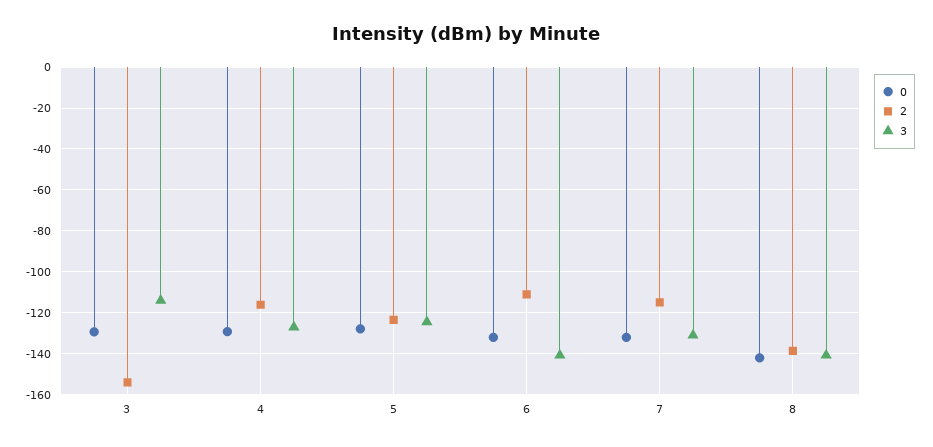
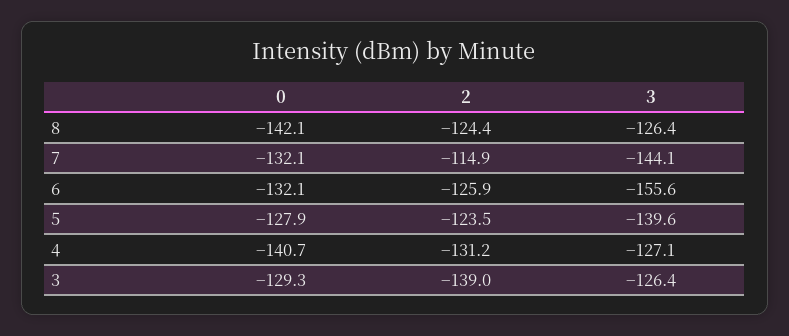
2, 3: -155 -> -139
3, 3: -115 -> -126.4
0, 4: -130 -> -140.7
2, 4: -115 -> -131.2
3, 5: -125 -> -139.6
2, 6: -110 -> -125.9
3, 6: -140 -> -155.6
3, 7: -130 -> -144.1
2, 8: -140 -> -124.4
3, 8: -140 -> -126.4

